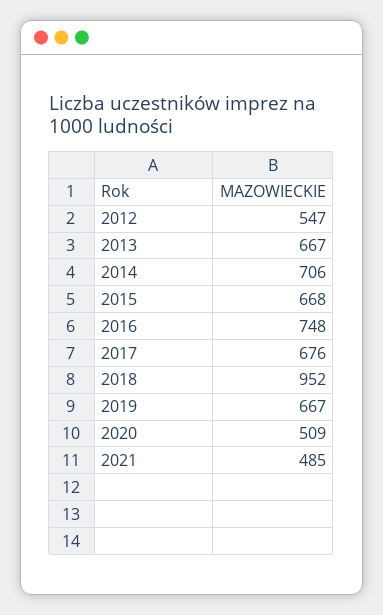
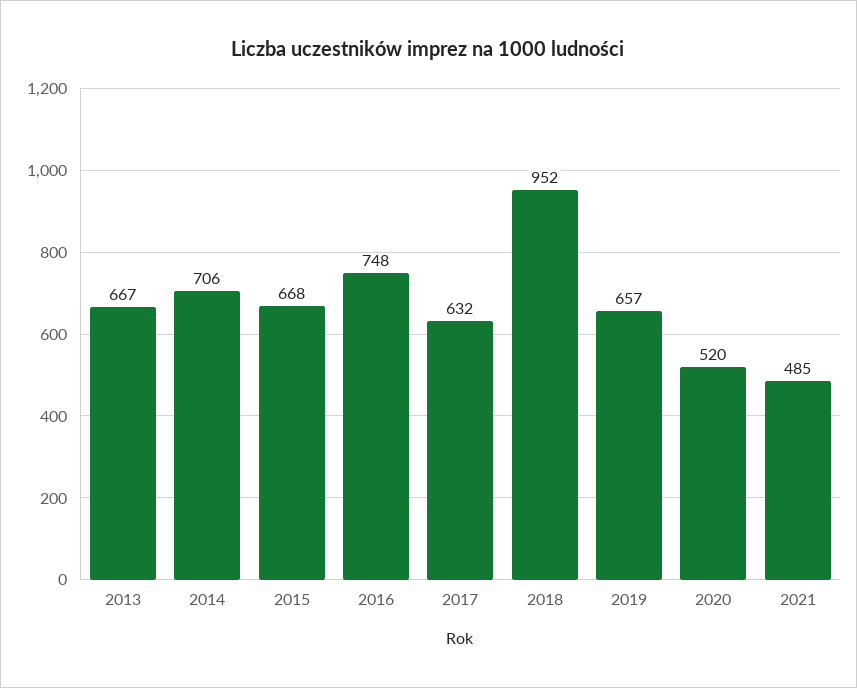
2012: 547 -> none
2017: 676 -> 632
2019: 667 -> 657
2020: 509 -> 520

